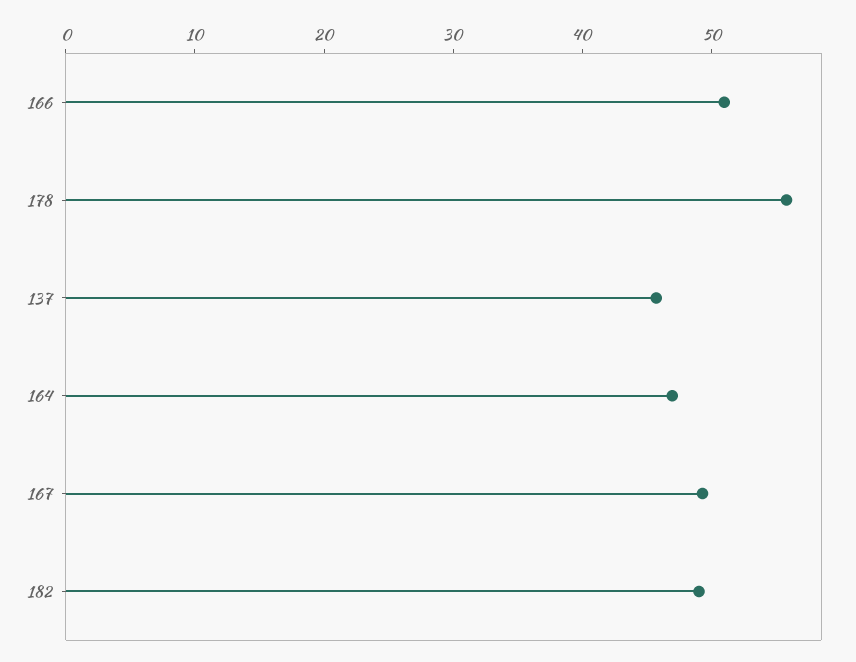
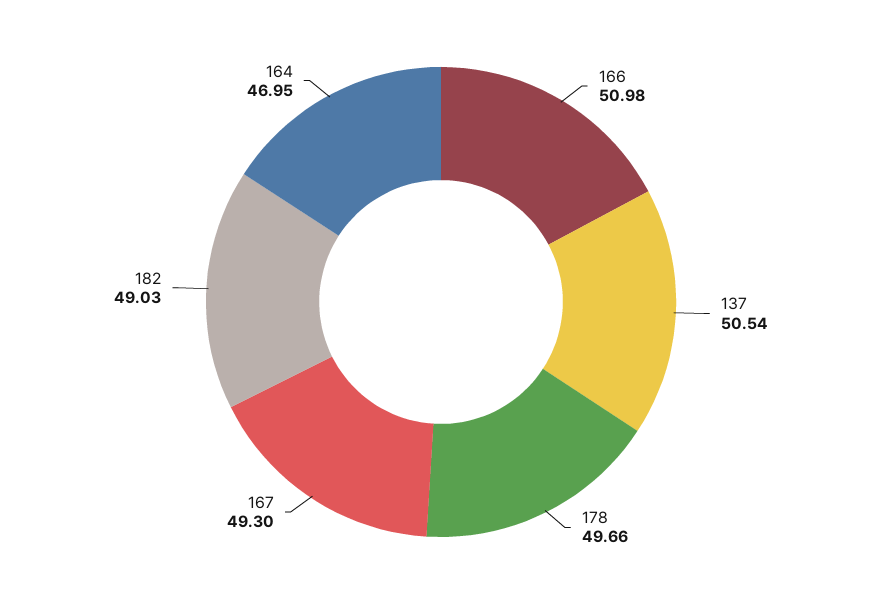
178: 56 -> 49.66
137: 46 -> 50.54

